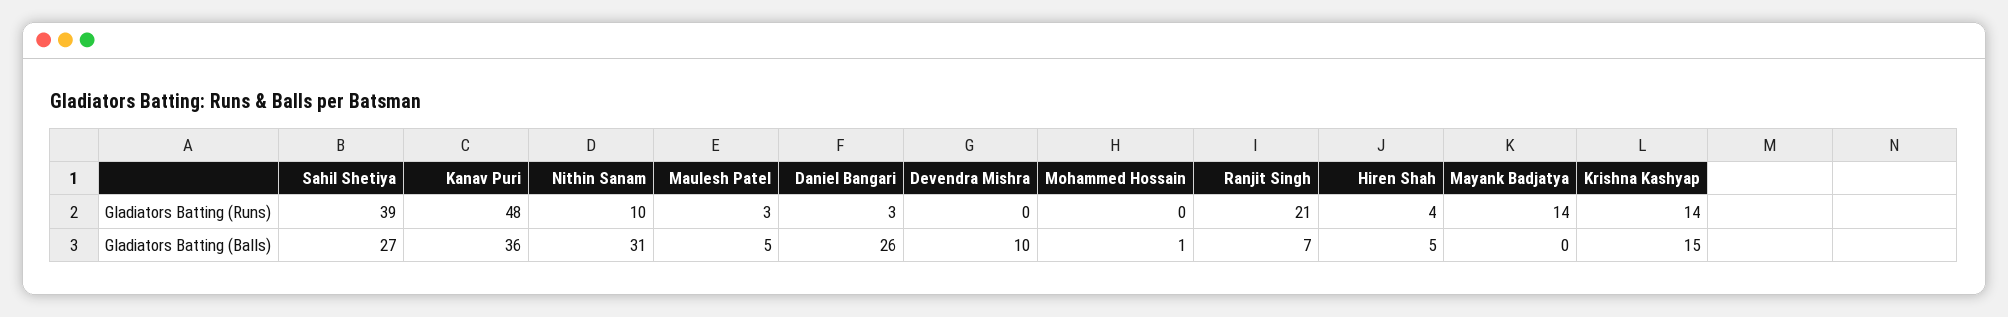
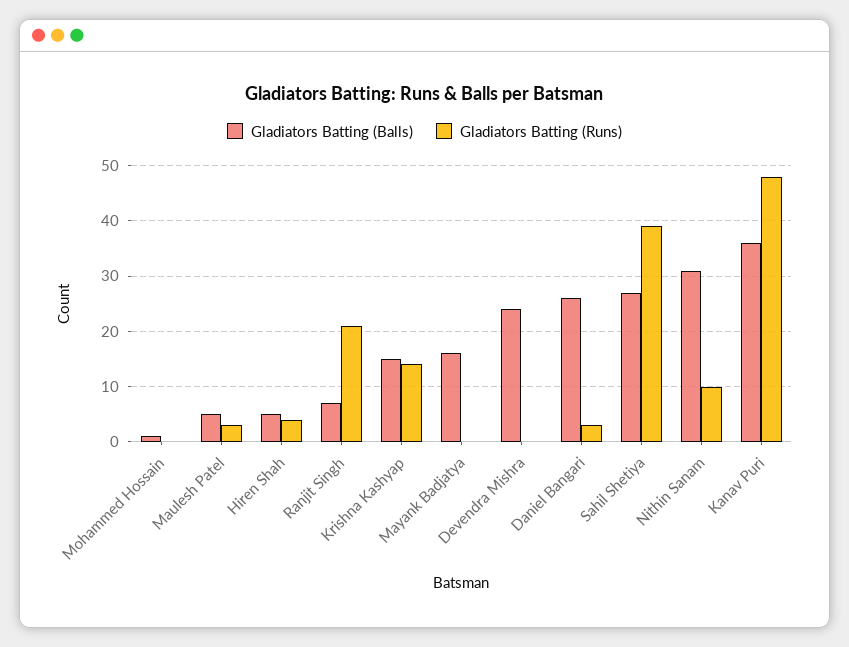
Gladiators Batting (Runs), Mayank Badjatya: 14 -> 0
Gladiators Batting (Balls), Devendra Mishra: 10 -> 25
Gladiators Batting (Balls), Mayank Badjatya: 0 -> 15

